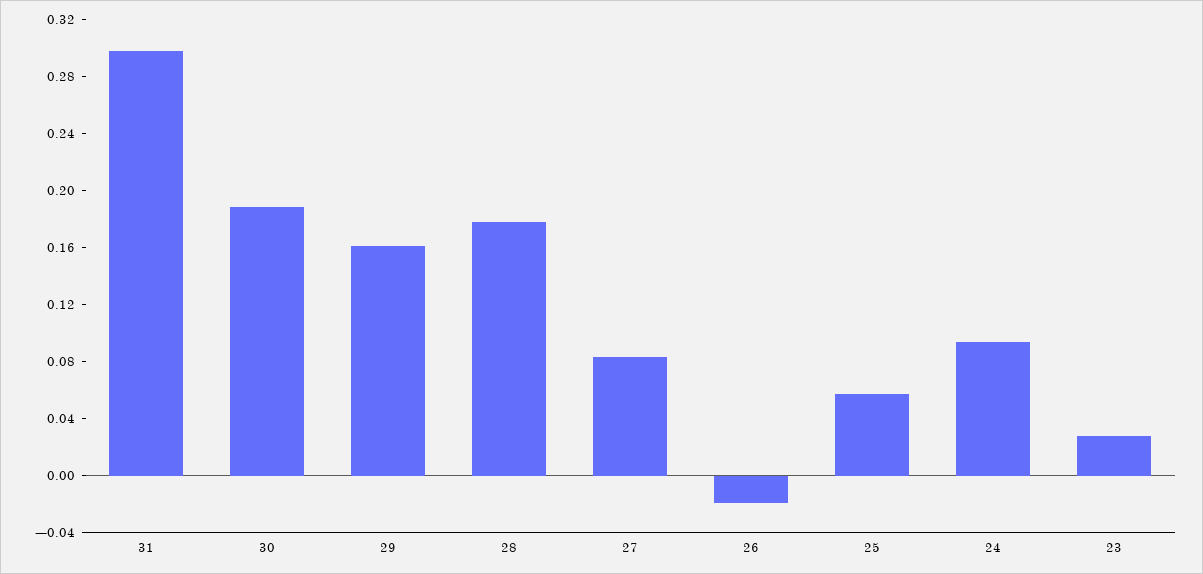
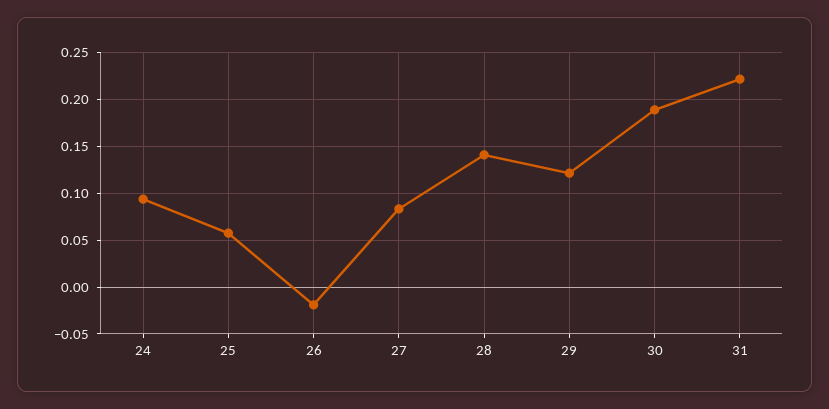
31: 0.3 -> 0.22
29: 0.16 -> 0.12
28: 0.18 -> 0.14
23: 0.03 -> none

